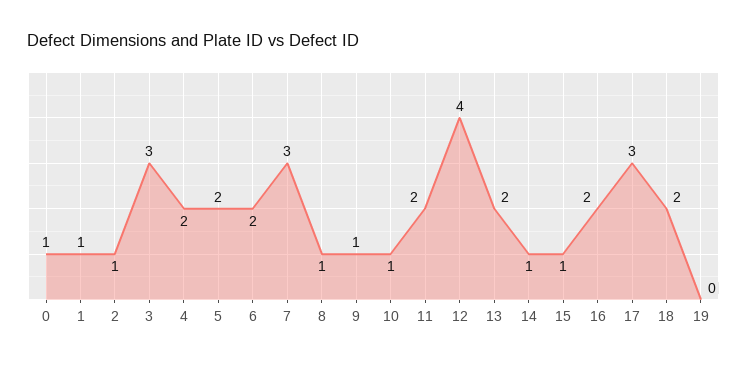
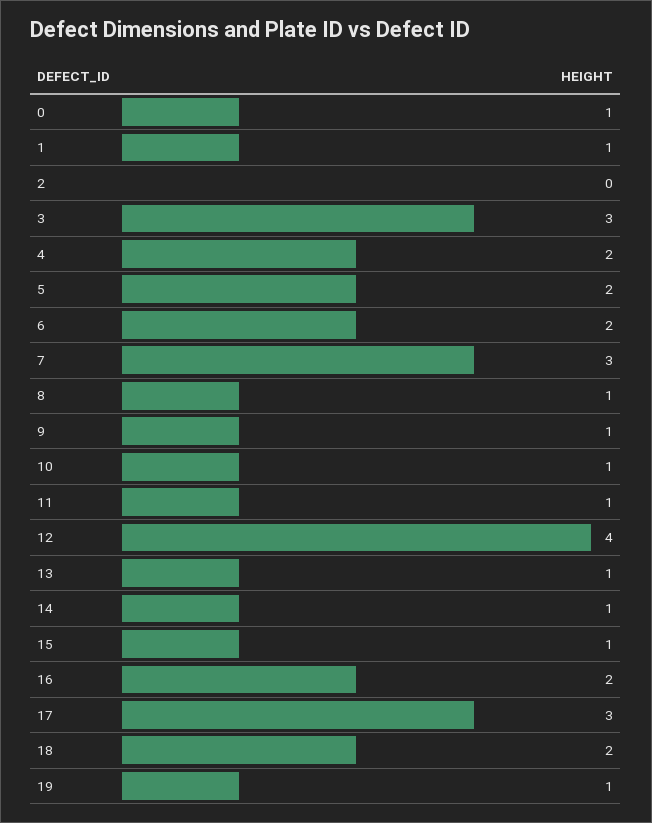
2: 1 -> 0
11: 2 -> 1
13: 2 -> 1
19: 0 -> 1

